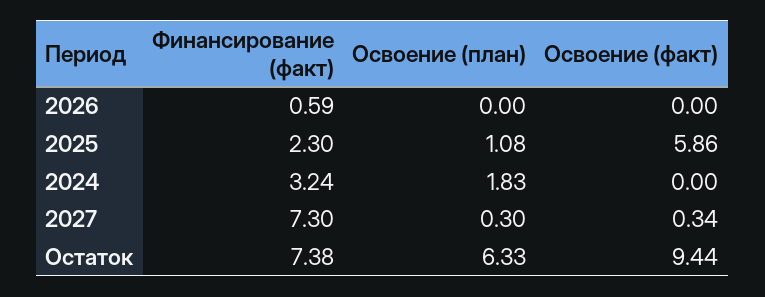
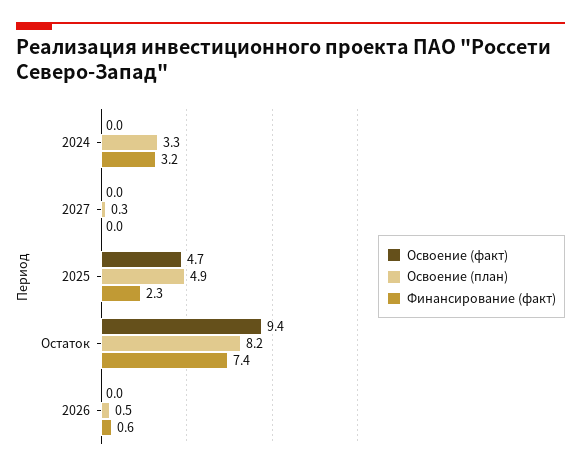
Освоение (план), 2026: 0 -> 0.5
Освоение (план), 2025: 1.08 -> 4.9
Освоение (факт), 2025: 5.86 -> 4.7
Освоение (план), 2024: 1.83 -> 3.3
Финансирование (факт), 2027: 7.3 -> 0
Освоение (факт), 2027: 0.34 -> 0
Освоение (план), Остаток: 6.33 -> 8.2

